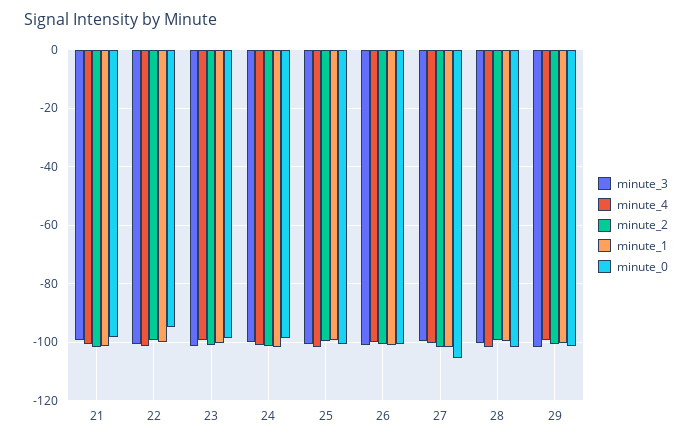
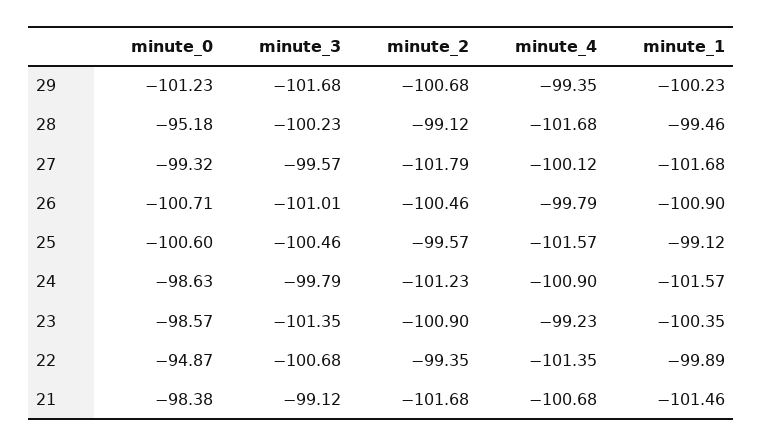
minute_0, 27: -105 -> -99.32
minute_0, 28: -102.5 -> -95.18

